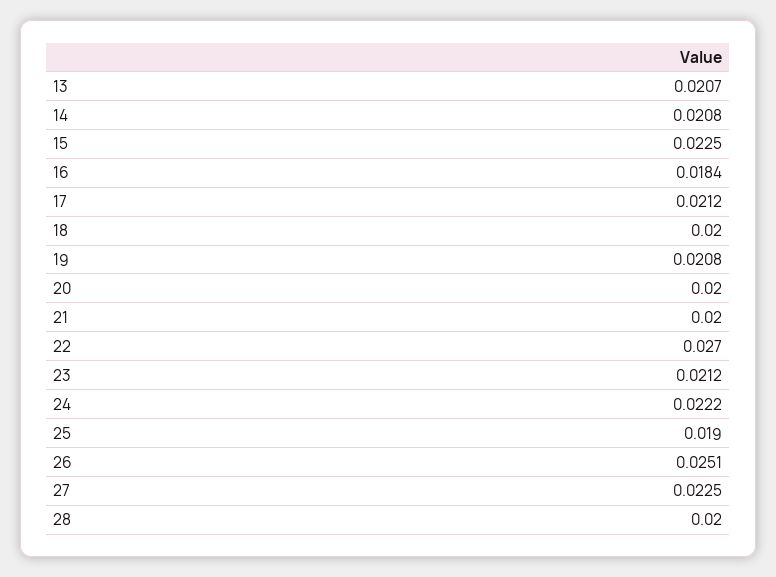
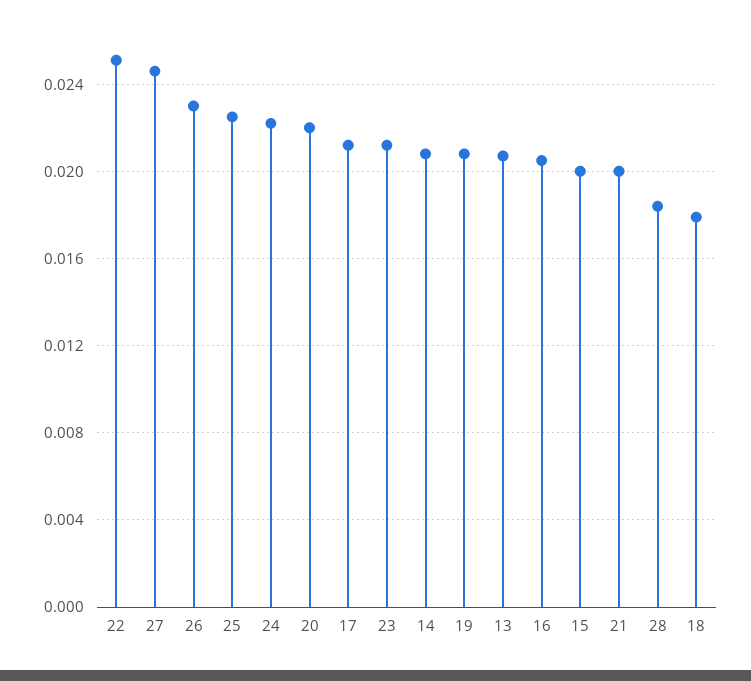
15: 0.0225 -> 0.02
16: 0.0184 -> 0.0205
18: 0.02 -> 0.018
20: 0.02 -> 0.022
22: 0.027 -> 0.025
25: 0.019 -> 0.0225
26: 0.0251 -> 0.023
27: 0.0225 -> 0.0245
28: 0.02 -> 0.0185

